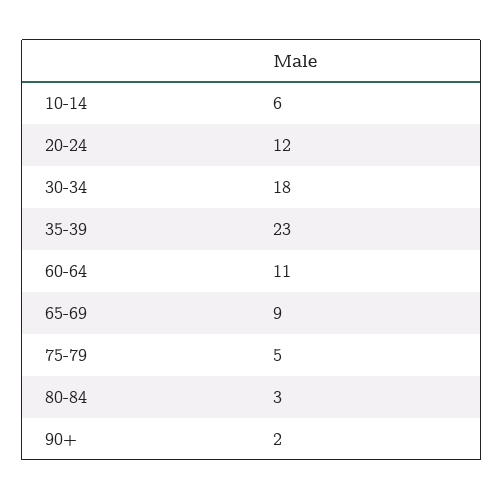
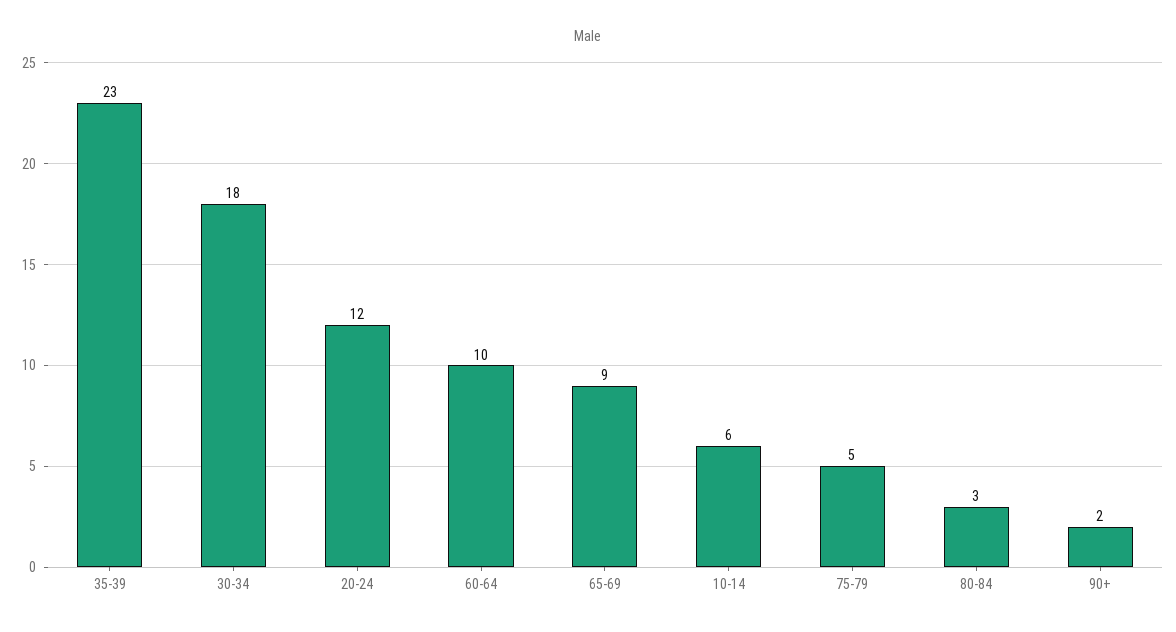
60-64: 11 -> 10

